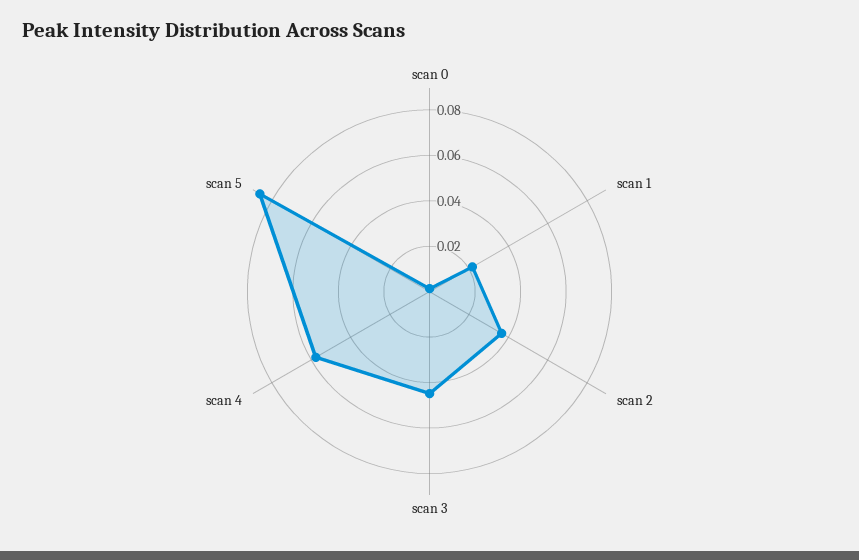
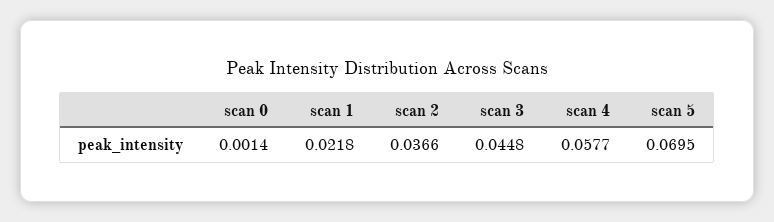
scan 5: 0.085 -> 0.0695

